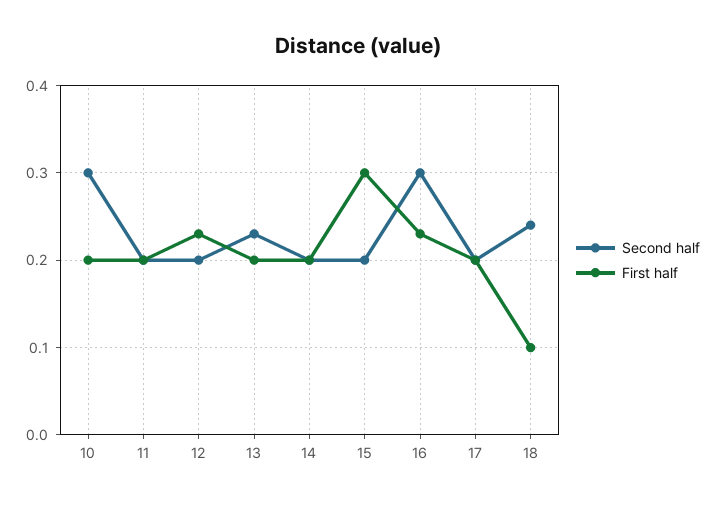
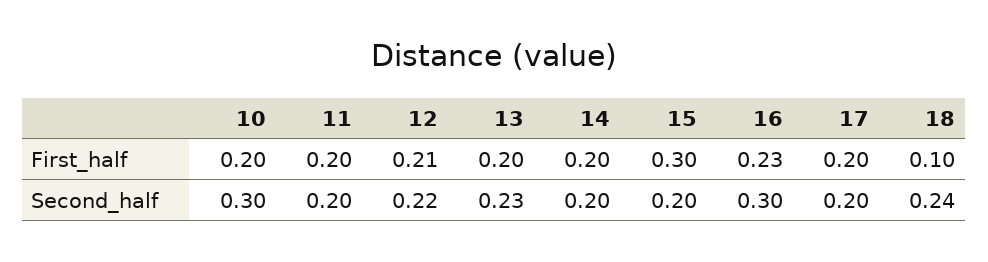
Second half, 12: 0.2 -> 0.22
First half, 12: 0.23 -> 0.21

